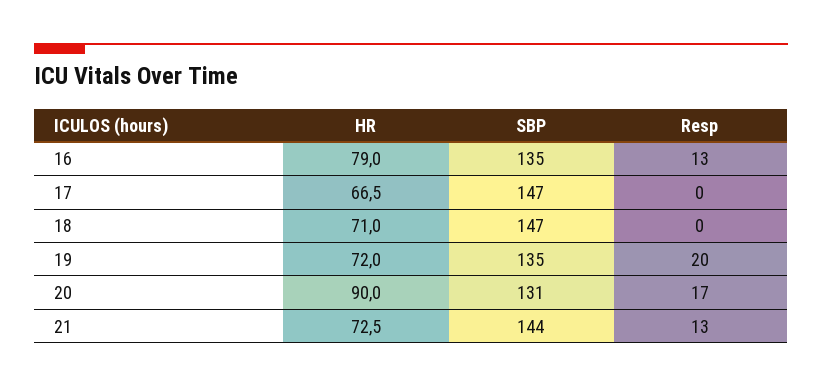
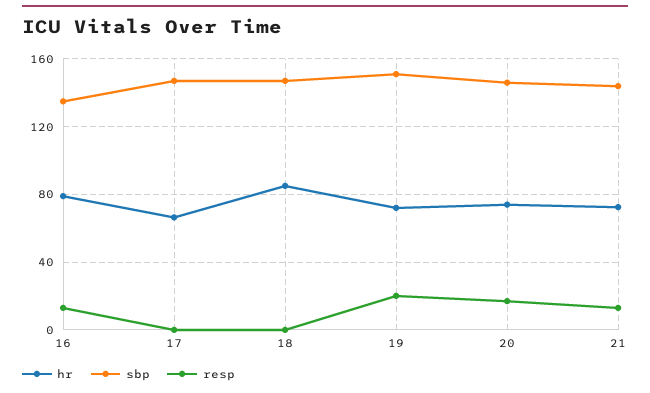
HR, 18: 71 -> 85
SBP, 19: 135 -> 150
HR, 20: 90 -> 75
SBP, 20: 131 -> 145

